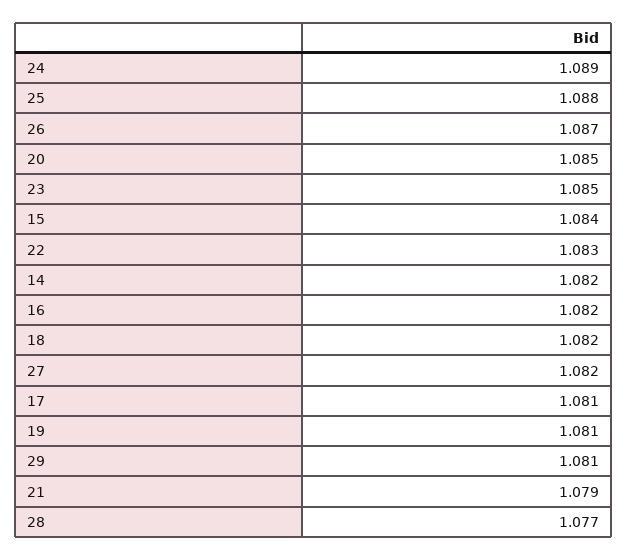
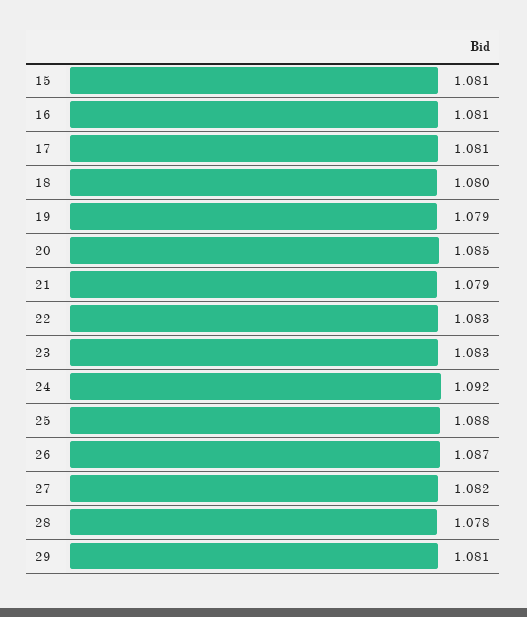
24: 1.089 -> 1.092
23: 1.085 -> 1.083
15: 1.084 -> 1.081
14: 1.082 -> none
16: 1.082 -> 1.081
18: 1.082 -> 1.08
19: 1.081 -> 1.079
28: 1.077 -> 1.078

